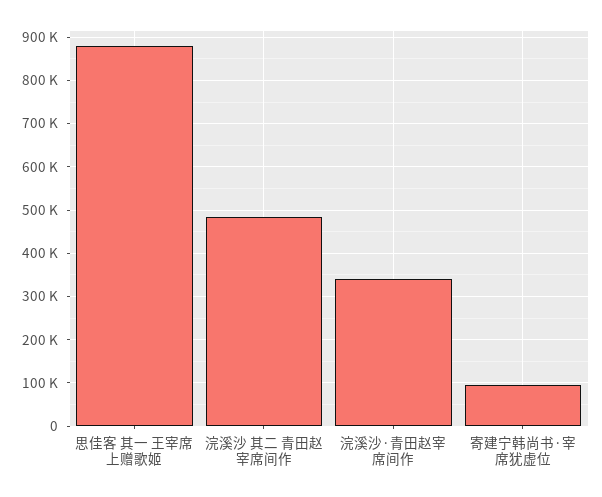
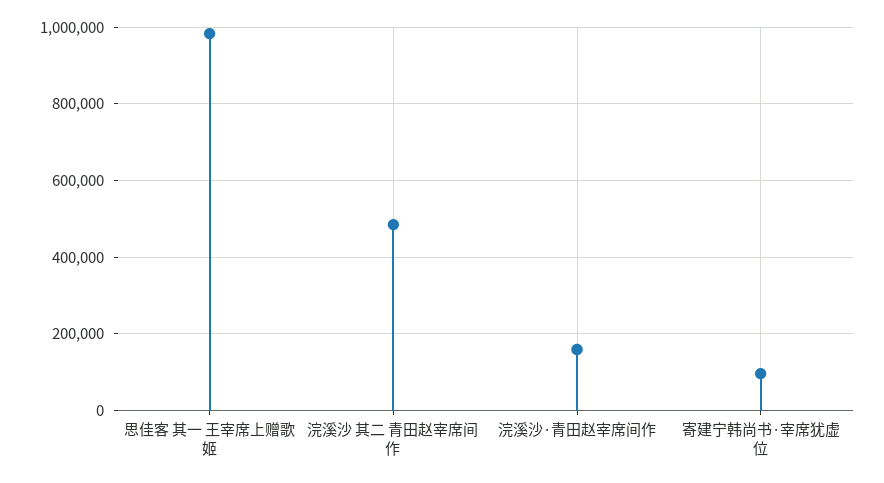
思佳客 其一 王宰席上赠歌姬: 880000 -> 980000
浣溪沙·青田赵宰席间作: 340000 -> 160000

